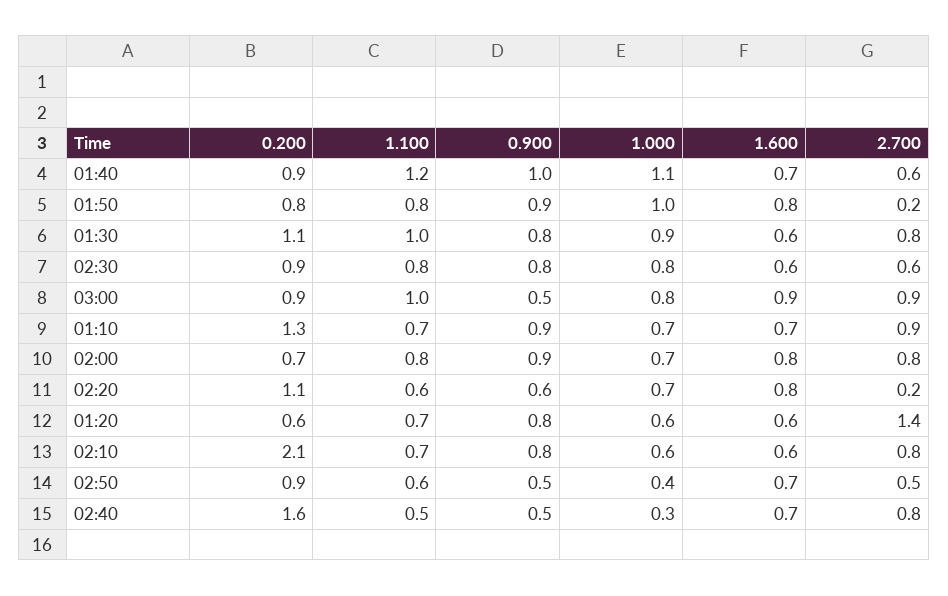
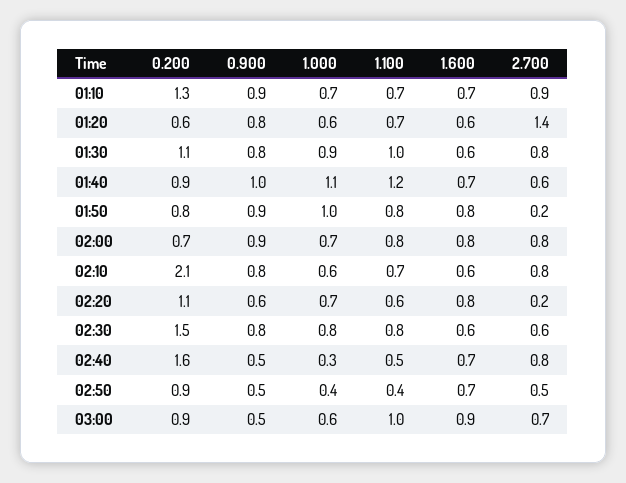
0.200, 02:30: 0.9 -> 1.5
1.000, 03:00: 0.8 -> 0.6
2.700, 03:00: 0.9 -> 0.7
1.100, 02:50: 0.6 -> 0.4

